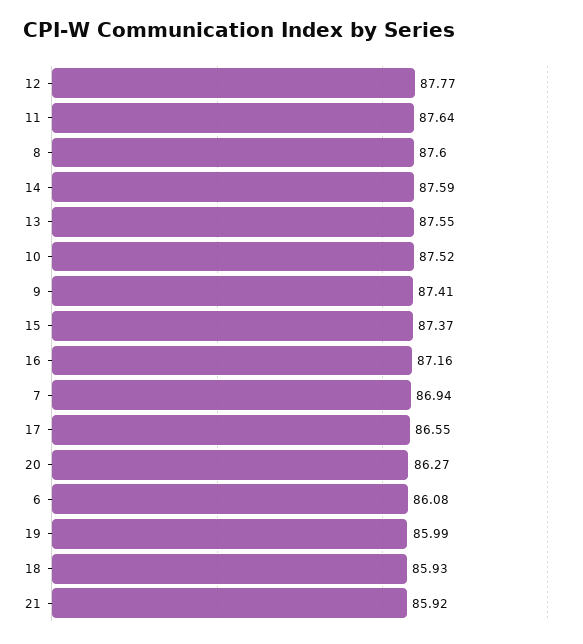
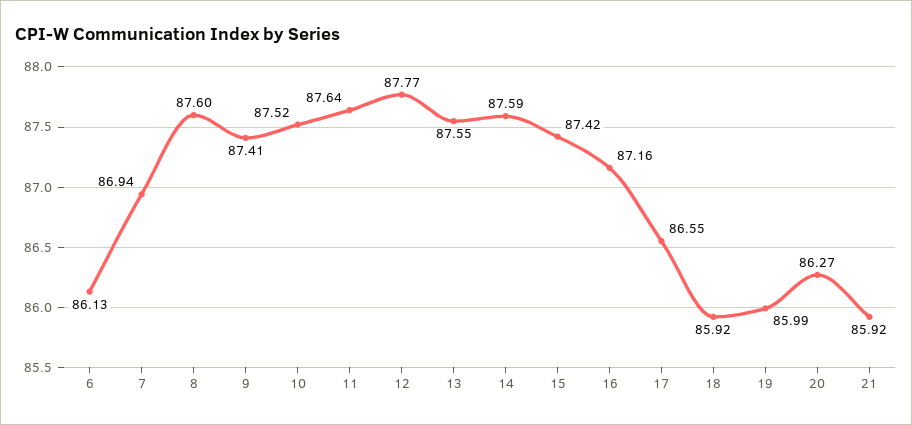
15: 87.37 -> 87.42
6: 86.08 -> 86.13
18: 85.93 -> 85.92

